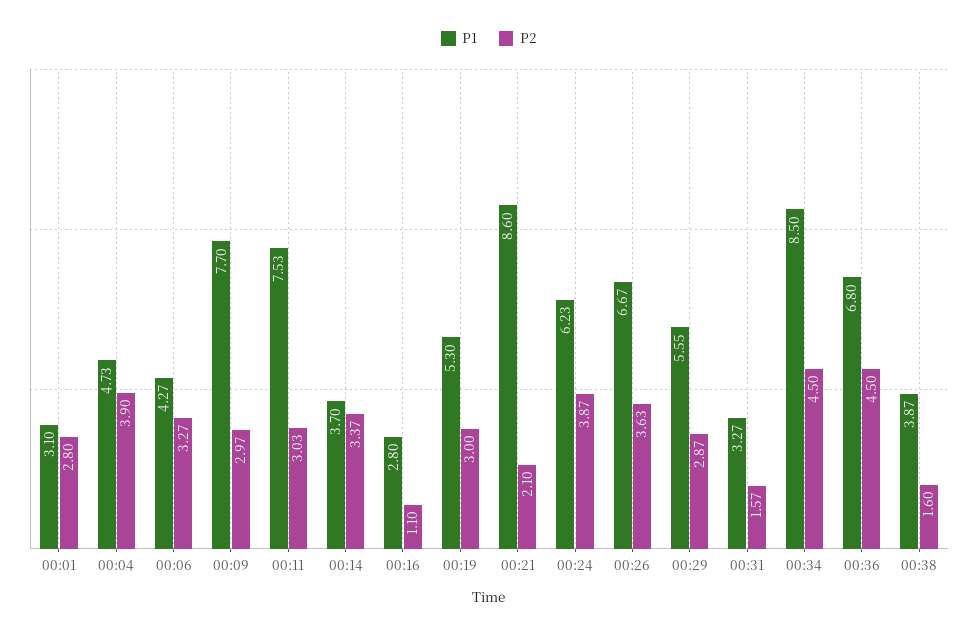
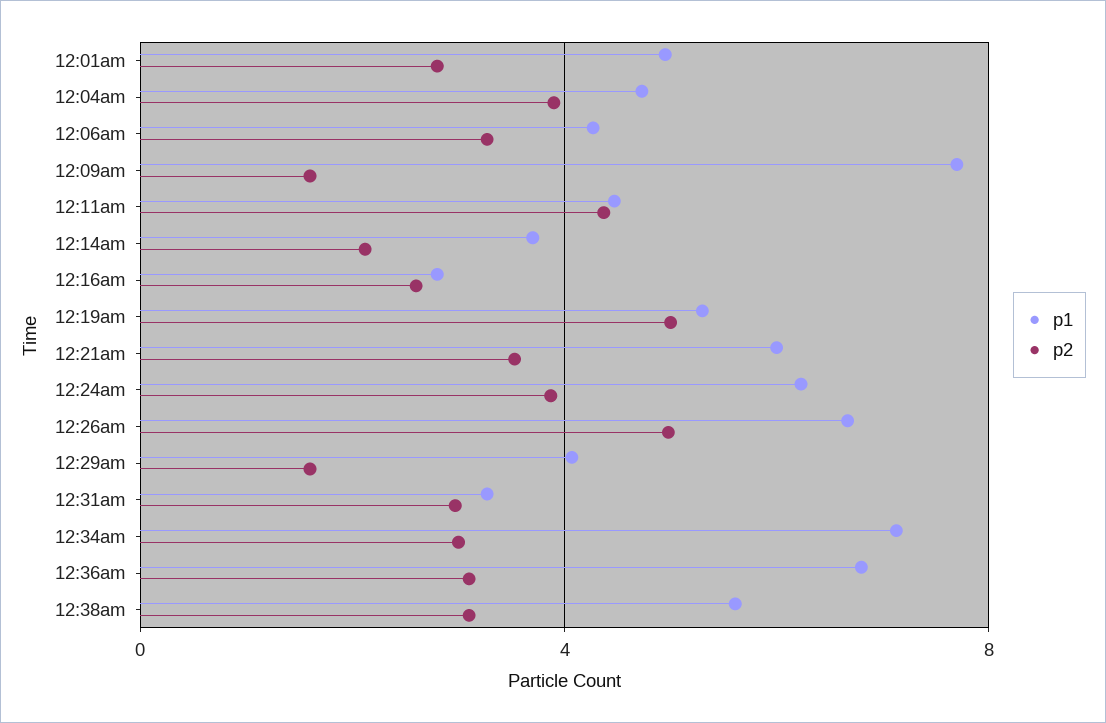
P1, 00:01: 3.1 -> 5
P2, 00:09: 2.97 -> 1.5
P1, 00:11: 7.53 -> 4.5
P2, 00:11: 3.03 -> 4.5
P2, 00:14: 3.37 -> 2
P2, 00:16: 1.1 -> 2.5
P2, 00:19: 3 -> 5
P1, 00:21: 8.6 -> 6
P2, 00:21: 2.1 -> 3.5
P2, 00:26: 3.63 -> 5
P1, 00:29: 5.55 -> 4
P2, 00:29: 2.87 -> 1.5
P2, 00:31: 1.57 -> 3
P1, 00:34: 8.5 -> 7
P2, 00:34: 4.5 -> 3
P2, 00:36: 4.5 -> 3
P1, 00:38: 3.87 -> 5.5
P2, 00:38: 1.6 -> 3

